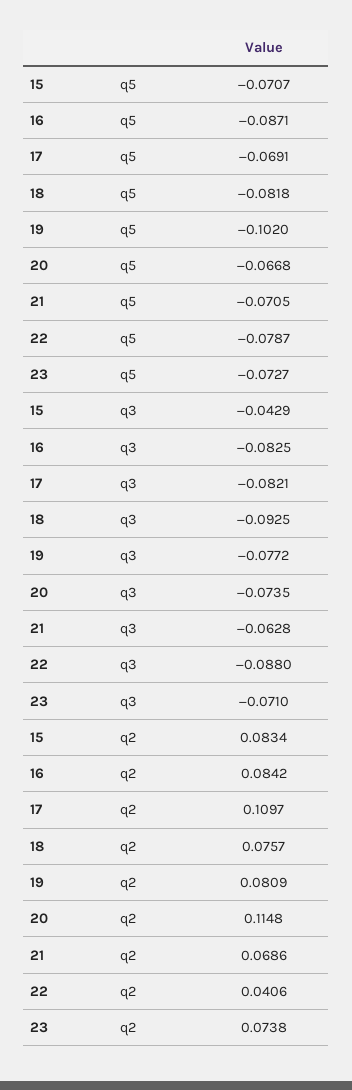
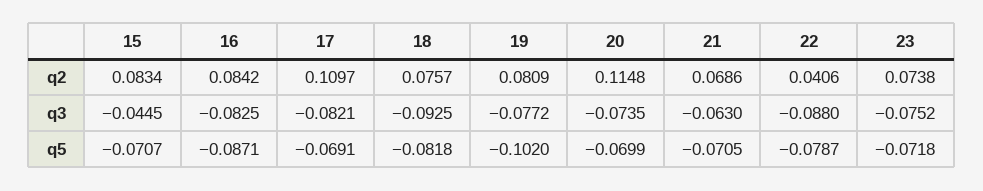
20, q5: -0.0668 -> -0.0699
23, q5: -0.0727 -> -0.0718
15, q3: -0.0429 -> -0.0445
21, q3: -0.0628 -> -0.063
23, q3: -0.071 -> -0.0752

